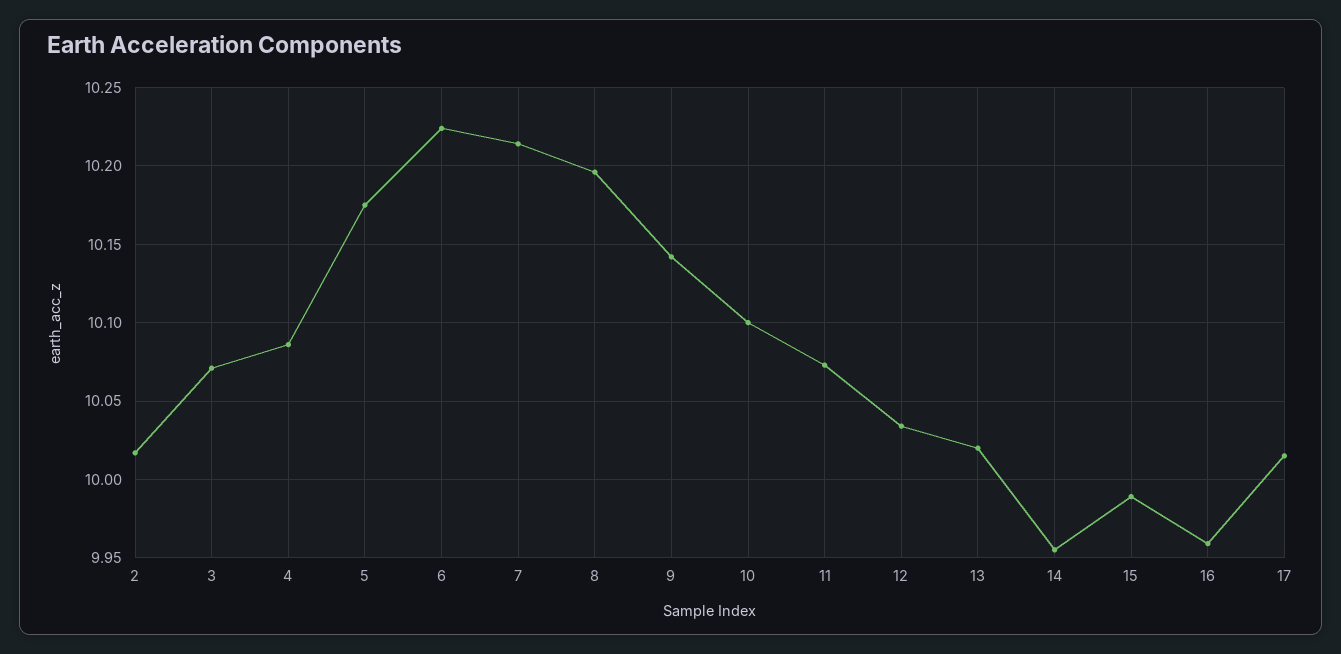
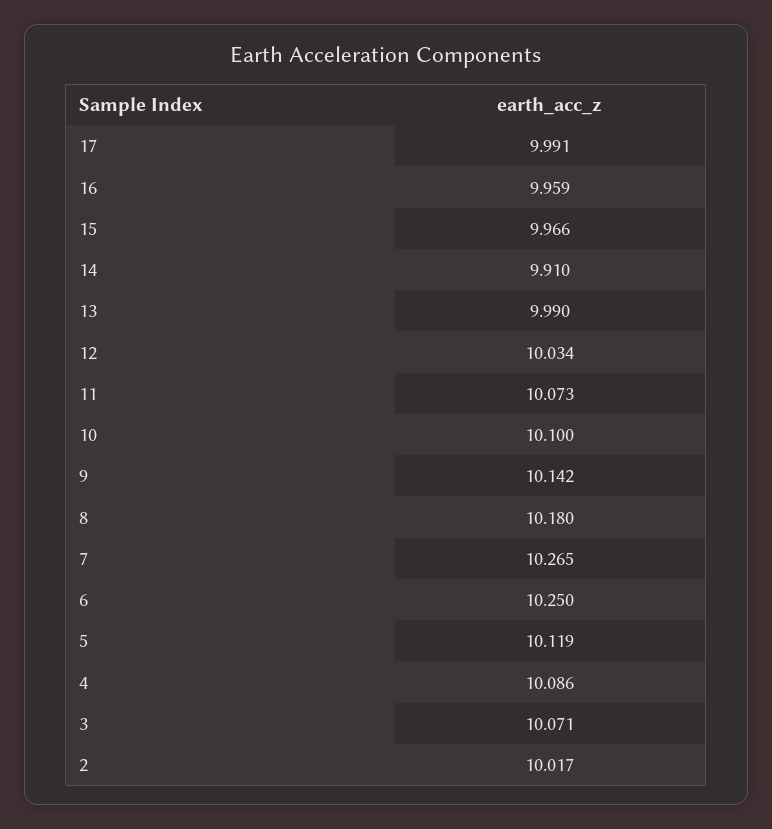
5: 10.175 -> 10.119
6: 10.225 -> 10.25
7: 10.215 -> 10.265
8: 10.195 -> 10.18
13: 10.02 -> 9.99
14: 9.955 -> 9.91
15: 9.99 -> 9.966
17: 10.015 -> 9.991

